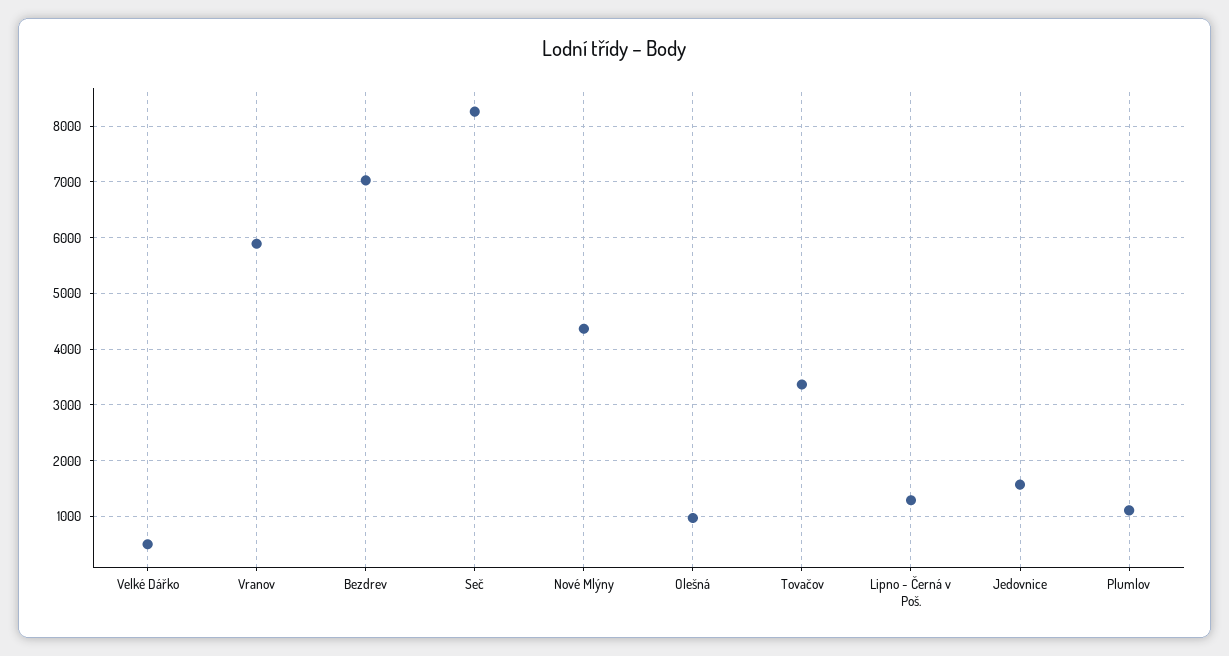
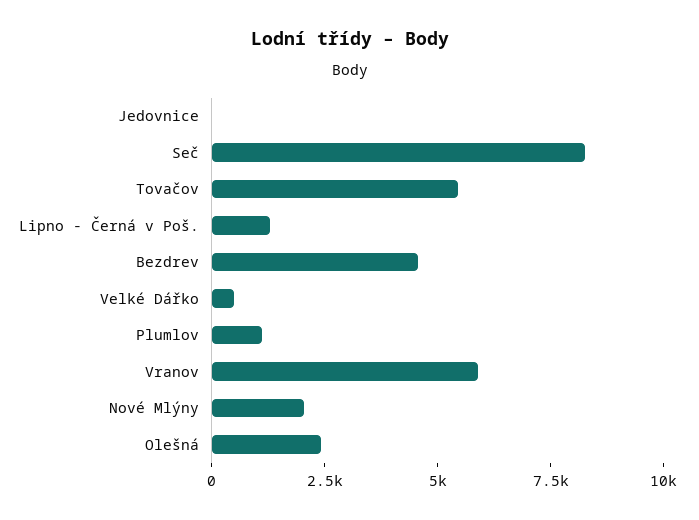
Bezdrev: 7000 -> 4500
Nové Mlýny: 4400 -> 2000
Olešná: 1000 -> 2500
Tovačov: 3400 -> 5500
Jedovnice: 1600 -> 0

